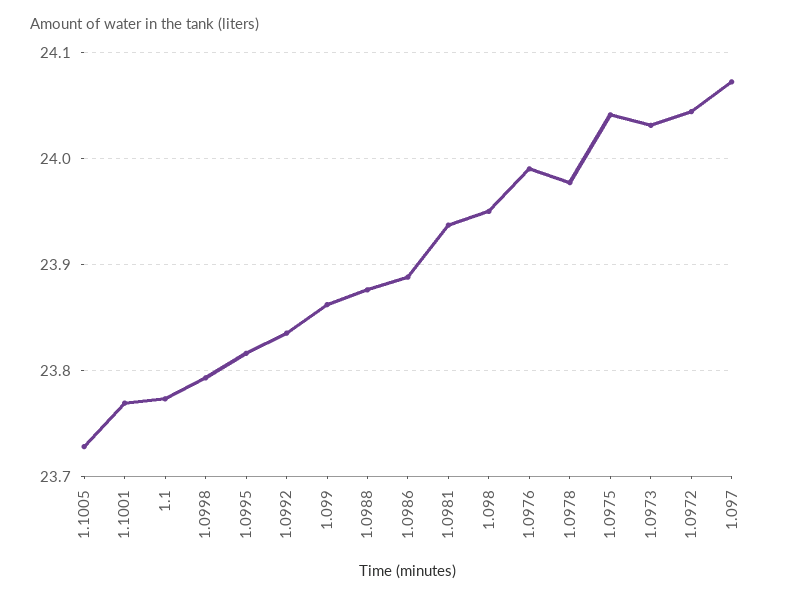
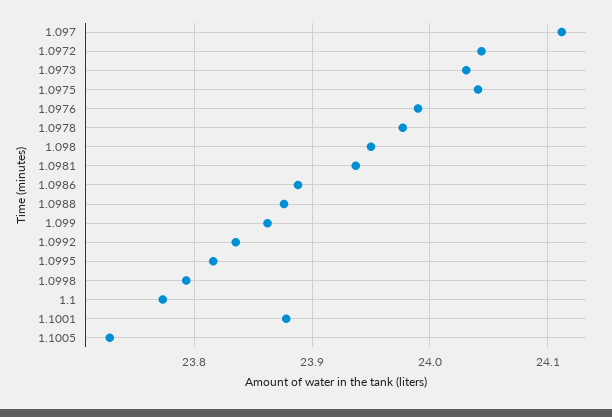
1.1001: 23.77 -> 23.88
1.097: 24.07 -> 24.11

